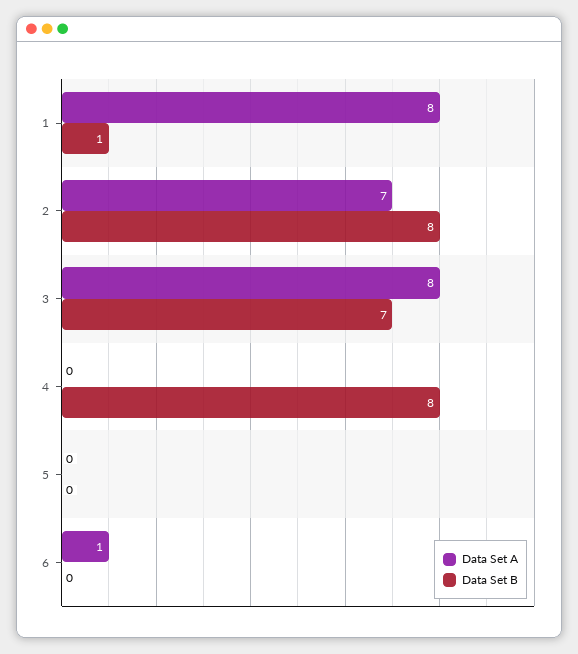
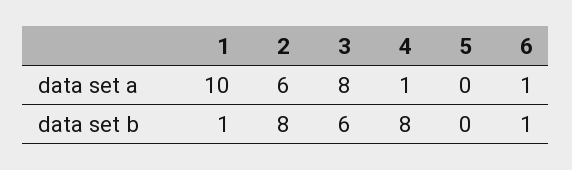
Data Set A, 1: 8 -> 10
Data Set A, 2: 7 -> 6
Data Set B, 3: 7 -> 6
Data Set A, 4: 0 -> 1
Data Set B, 6: 0 -> 1

